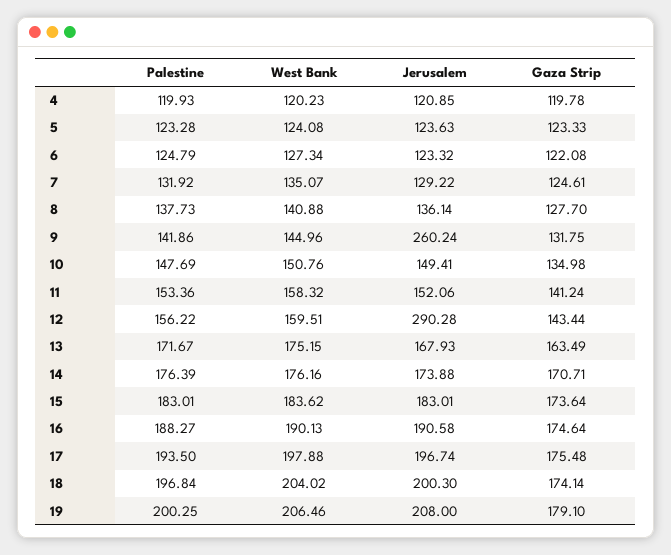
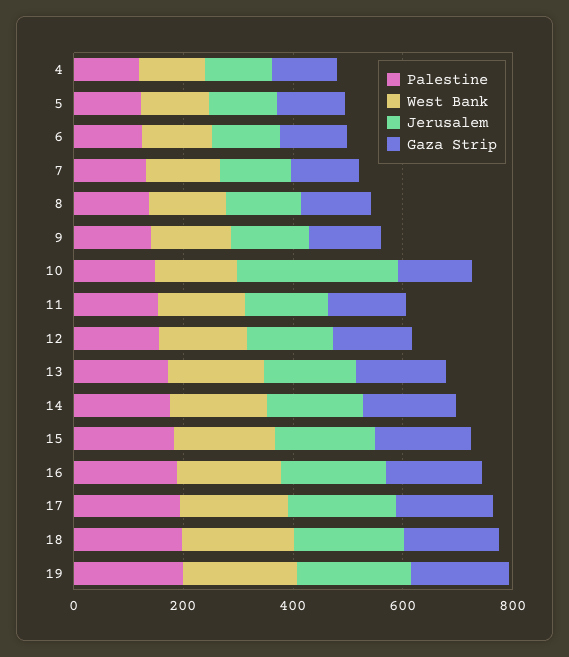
Jerusalem, 9: 260.24 -> 150
Jerusalem, 10: 149.41 -> 300
Jerusalem, 12: 290.28 -> 150

